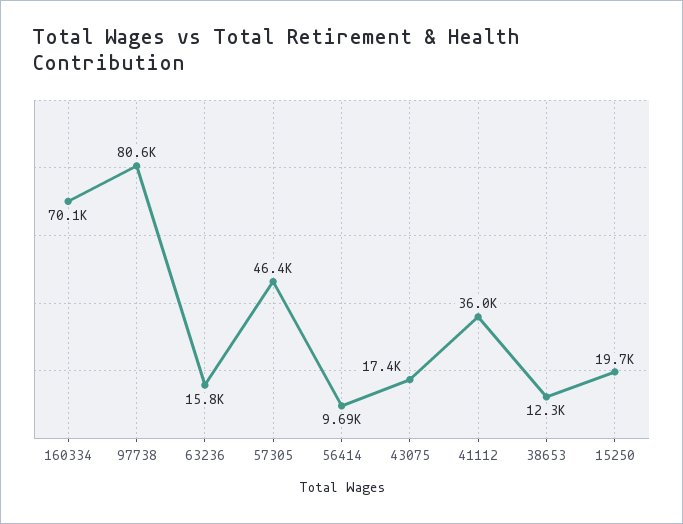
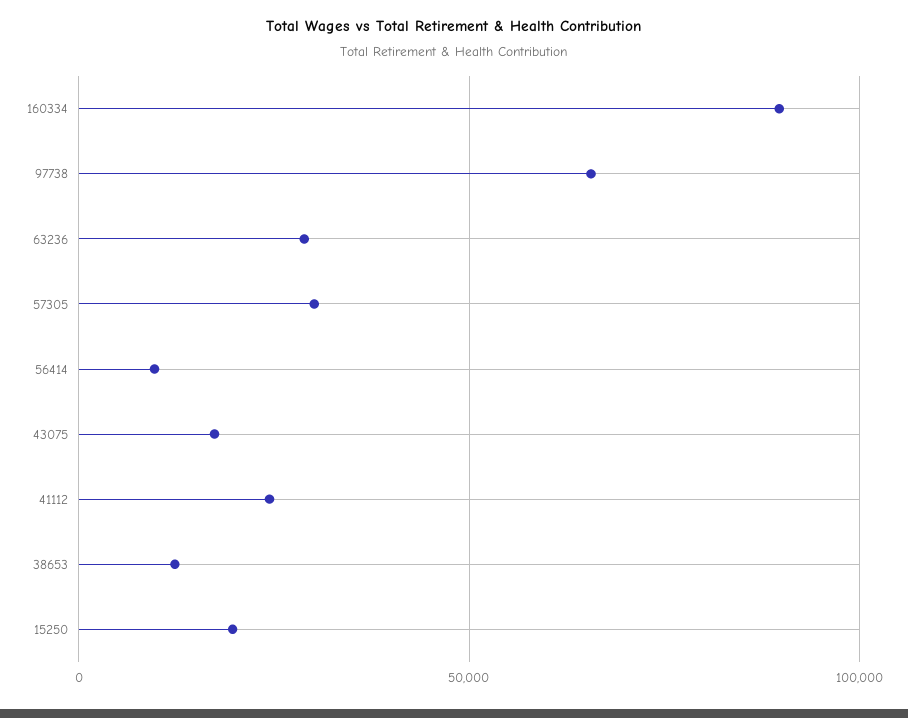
160334: 70100 -> 90000
97738: 80600 -> 65000
63236: 15800 -> 30000
57305: 46400 -> 30000
41112: 36000 -> 25000

